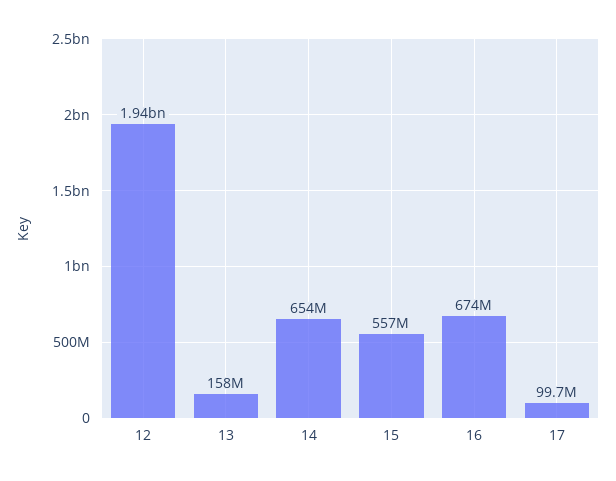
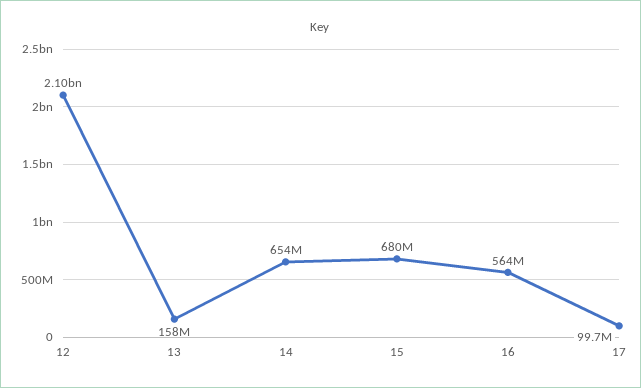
12: 1940000000 -> 2100000000
15: 557000000 -> 680000000
16: 674000000 -> 564000000

